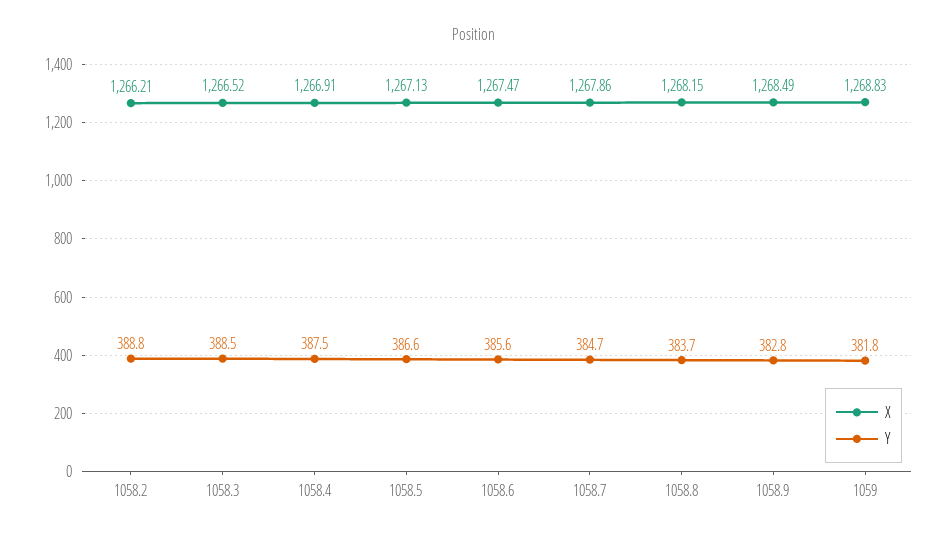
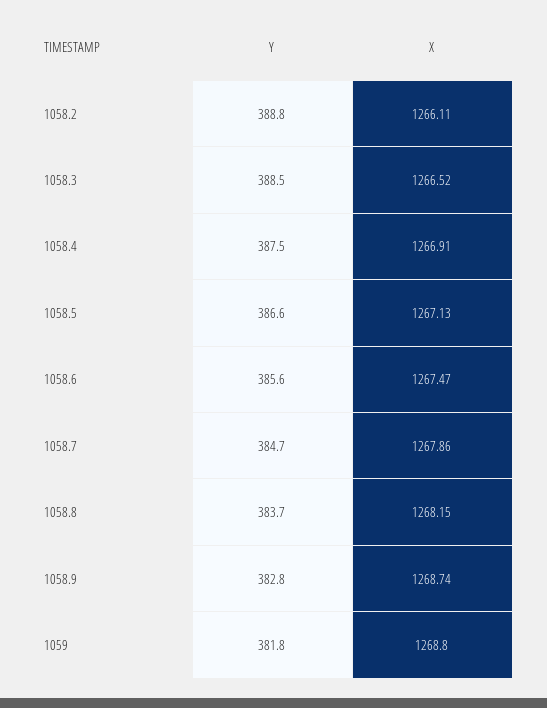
X, 1058.2: 1266.21 -> 1266.11
X, 1058.9: 1268.49 -> 1268.74
X, 1059: 1268.83 -> 1268.8

